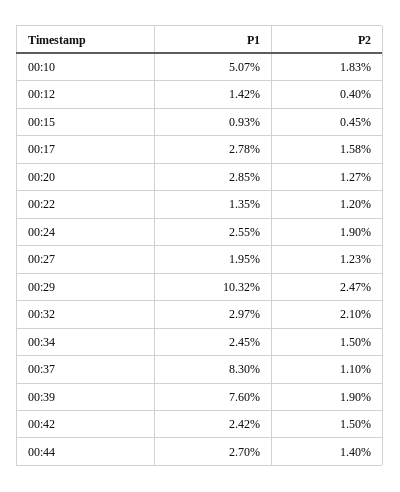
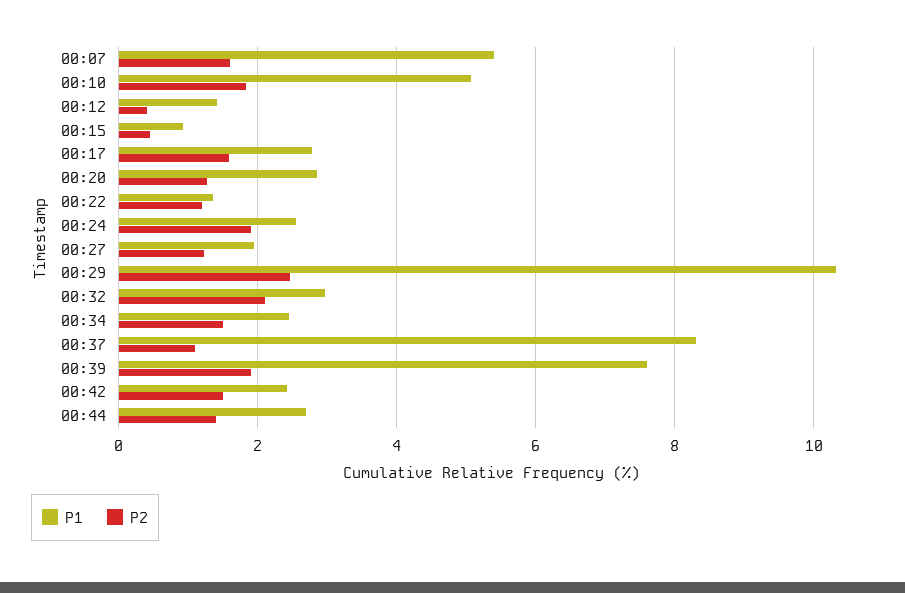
P1, 00:07: none -> 5.4
P2, 00:07: none -> 1.6

